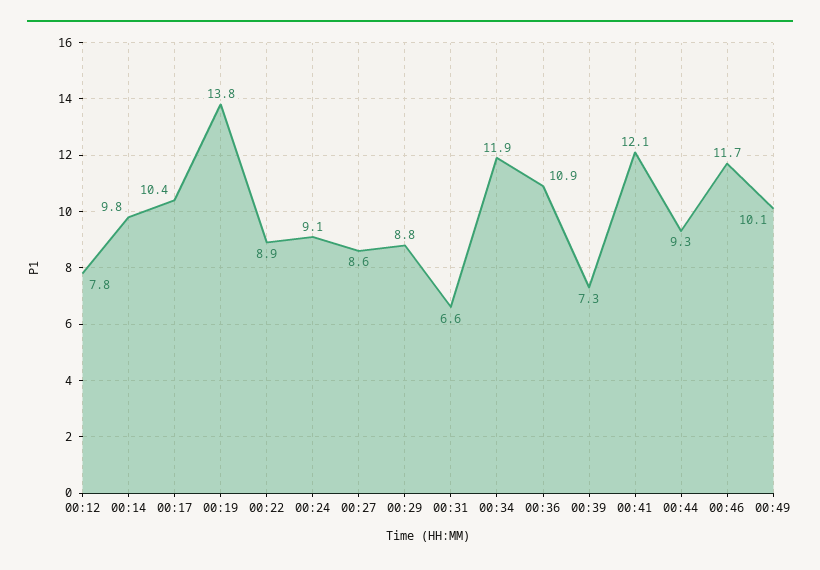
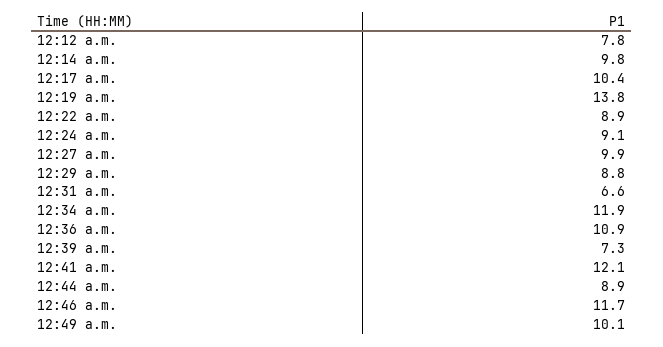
00:27: 8.6 -> 9.9
00:44: 9.3 -> 8.9

